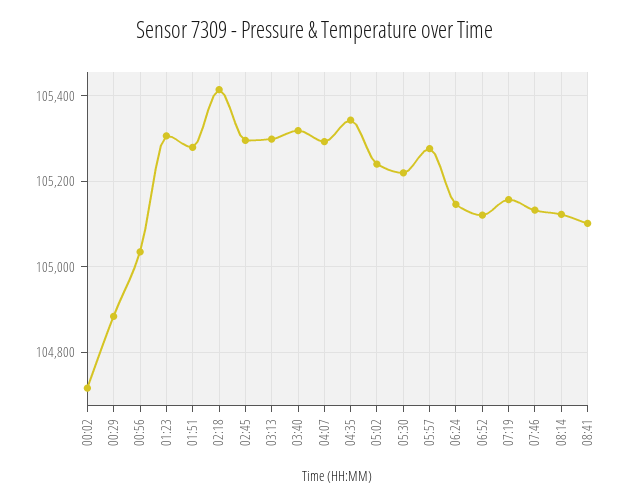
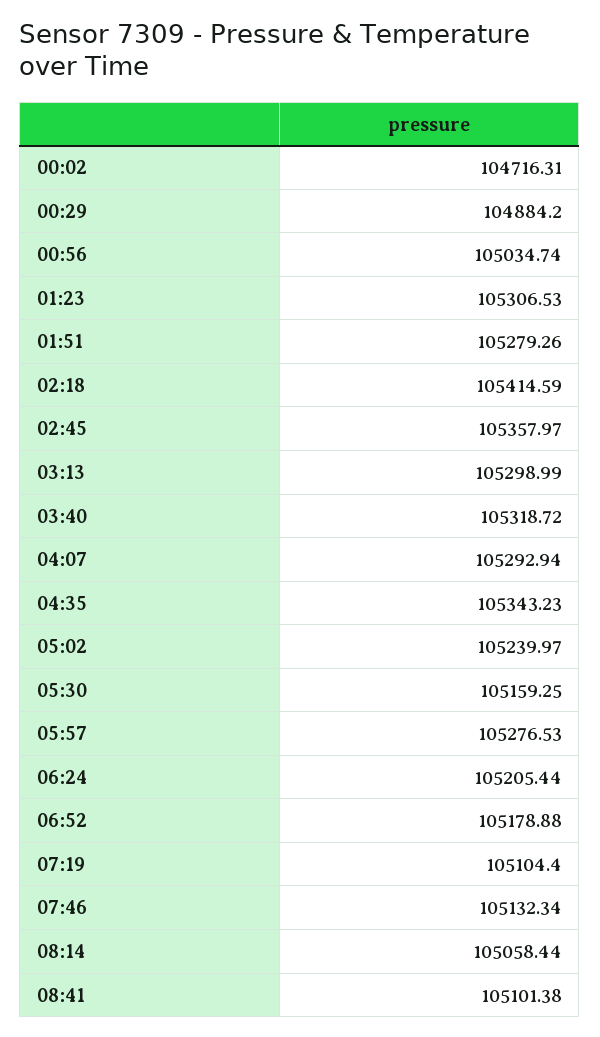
02:45: 105300 -> 105357.97
05:30: 105220 -> 105159.25
06:24: 105140 -> 105205.44
06:52: 105120 -> 105178.88
07:19: 105160 -> 105104.4
08:14: 105120 -> 105058.44

